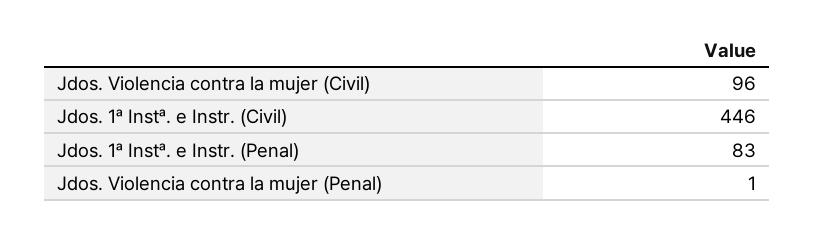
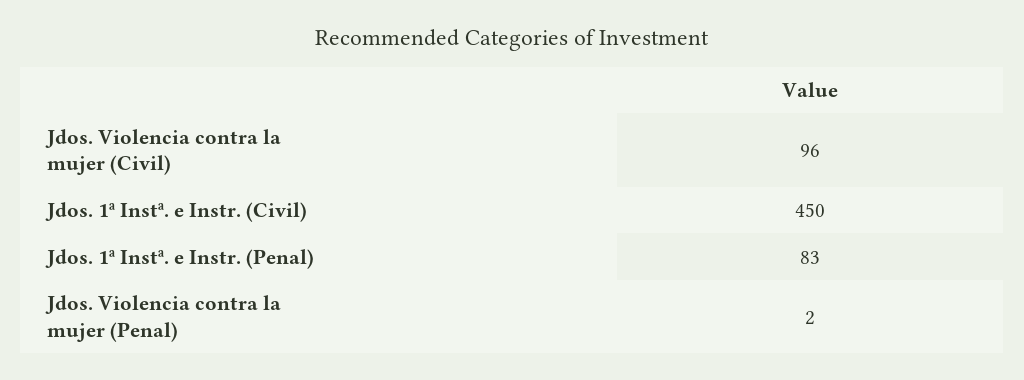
Jdos. 1ª Instª. e Instr. (Civil): 446 -> 450
Jdos. Violencia contra la mujer (Penal): 1 -> 2

